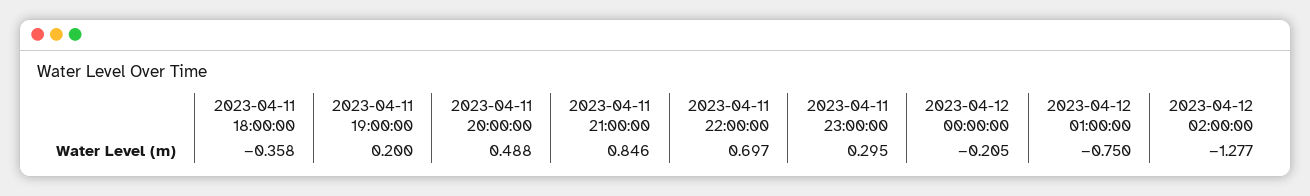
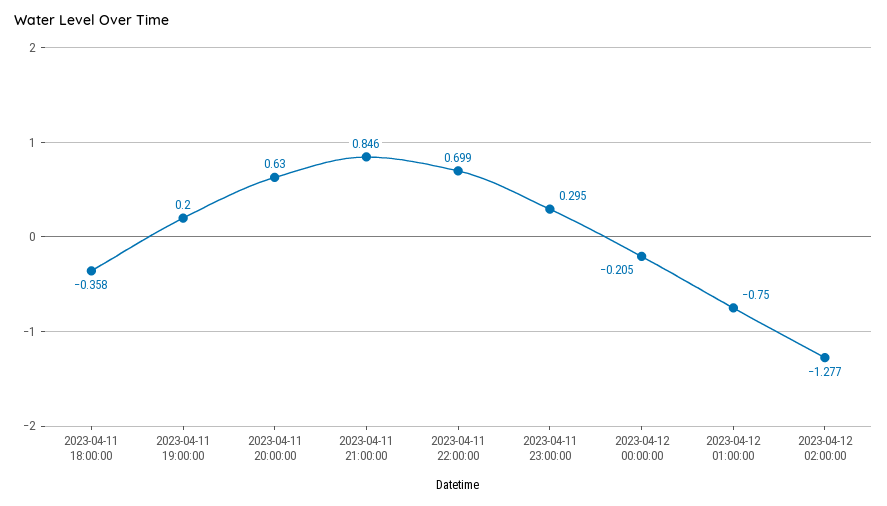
2023-04-11 20:00:00: 0.488 -> 0.63
2023-04-11 22:00:00: 0.697 -> 0.699

